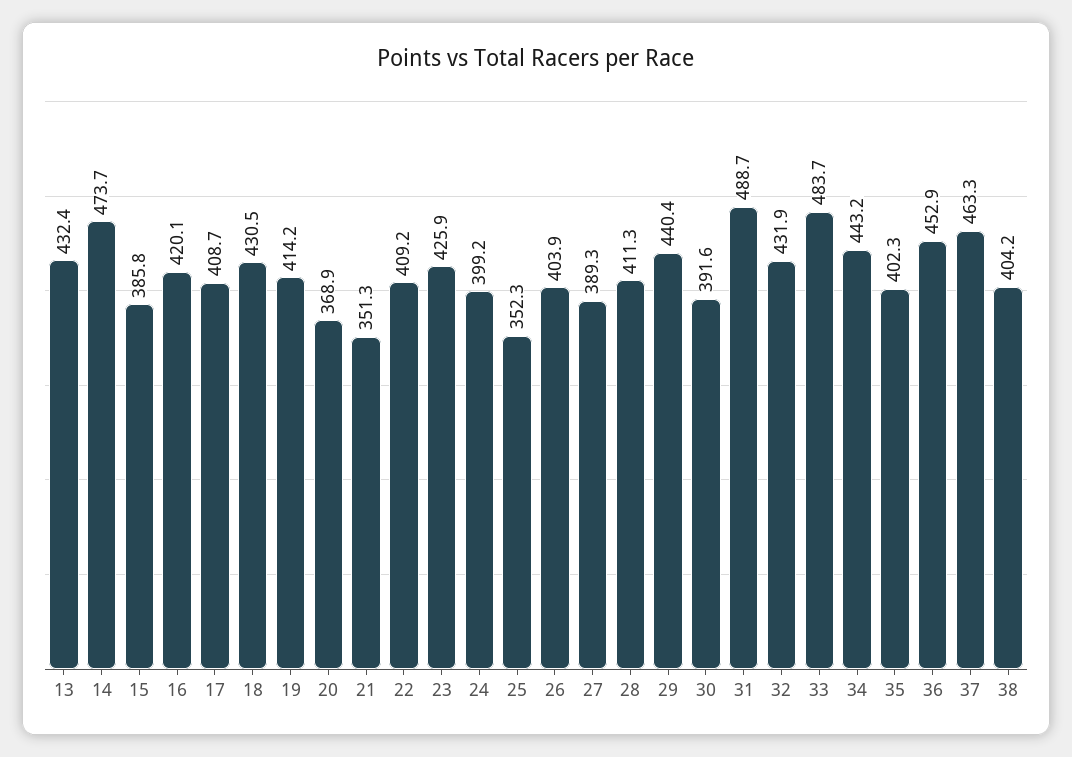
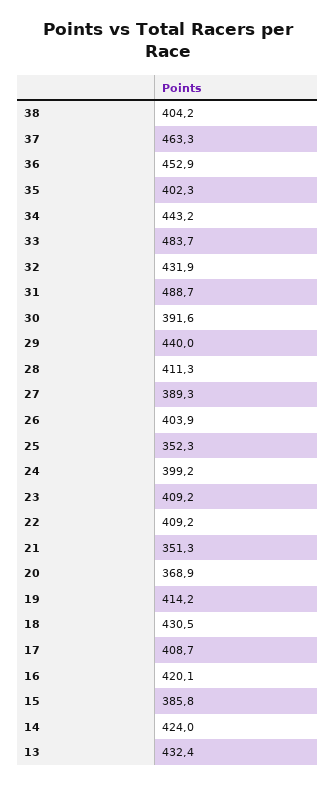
14: 473.7 -> 424
23: 425.9 -> 409.2
29: 440.4 -> 440

